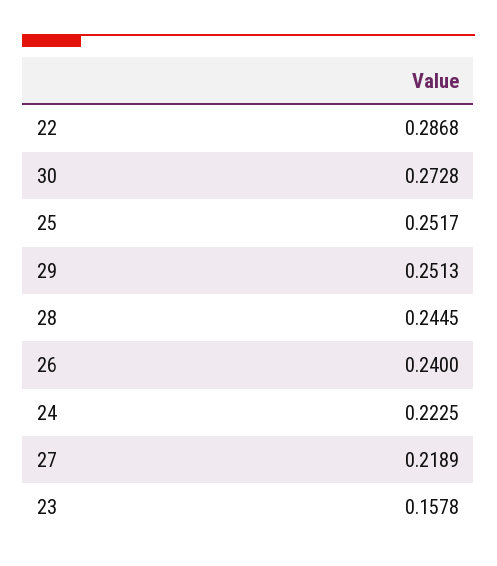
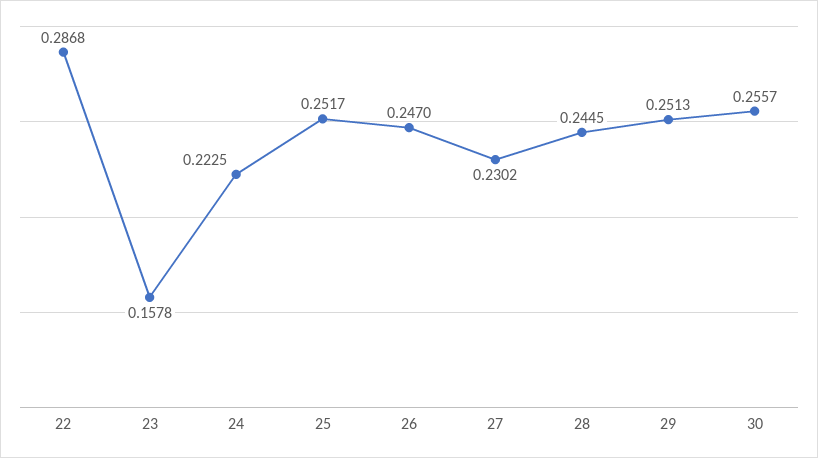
30: 0.2728 -> 0.2557
26: 0.24 -> 0.247
27: 0.2189 -> 0.2302

